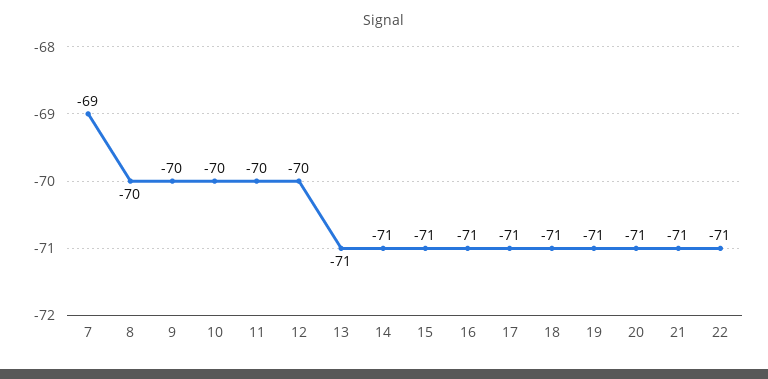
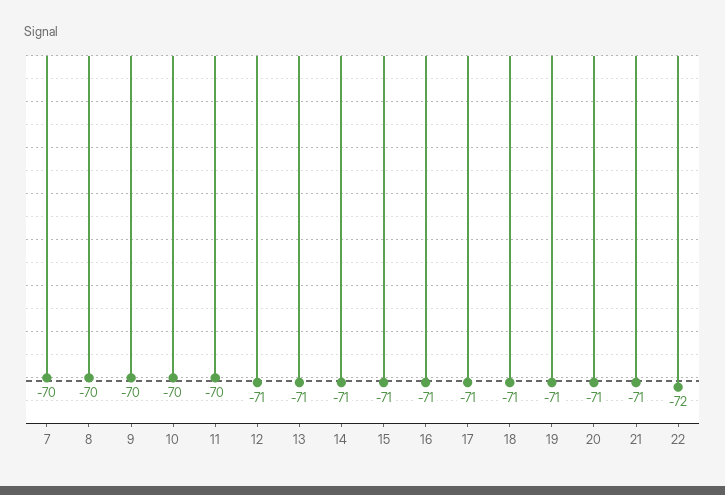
7: -69 -> -70
12: -70 -> -71
22: -71 -> -72

